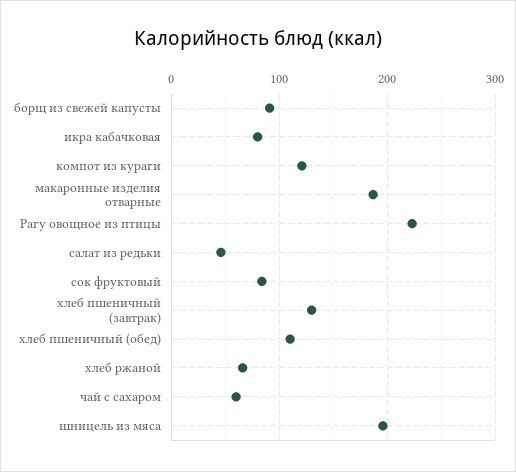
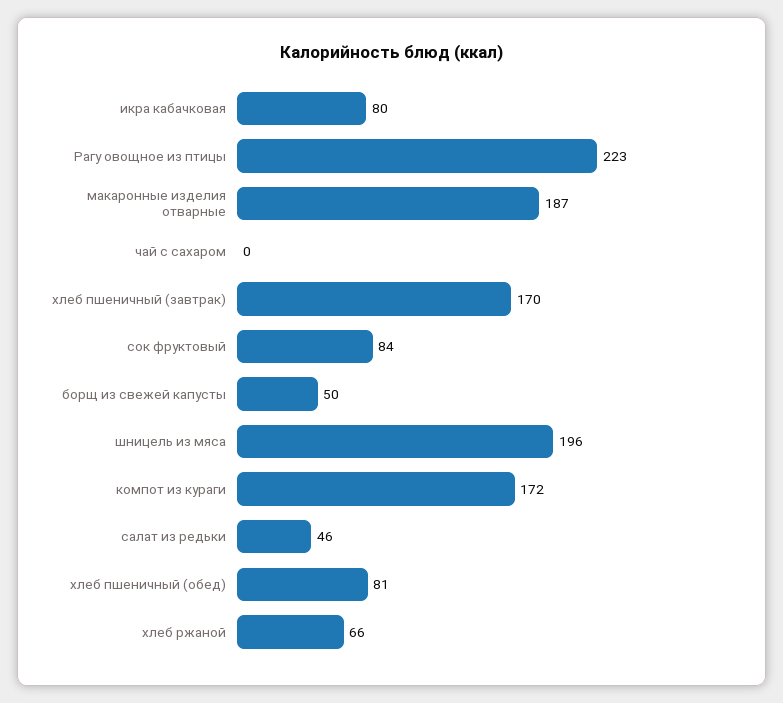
борщ из свежей капусты: 90 -> 50
компот из кураги: 120 -> 172
хлеб пшеничный (завтрак): 130 -> 170
хлеб пшеничный (обед): 110 -> 81
чай с сахаром: 60 -> 0

